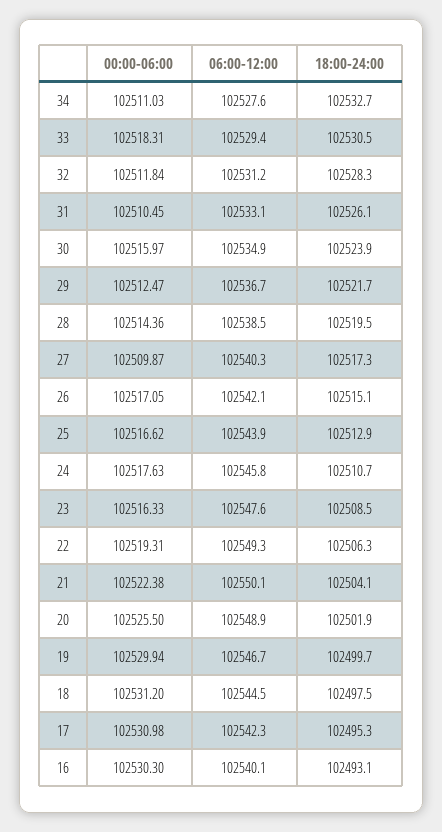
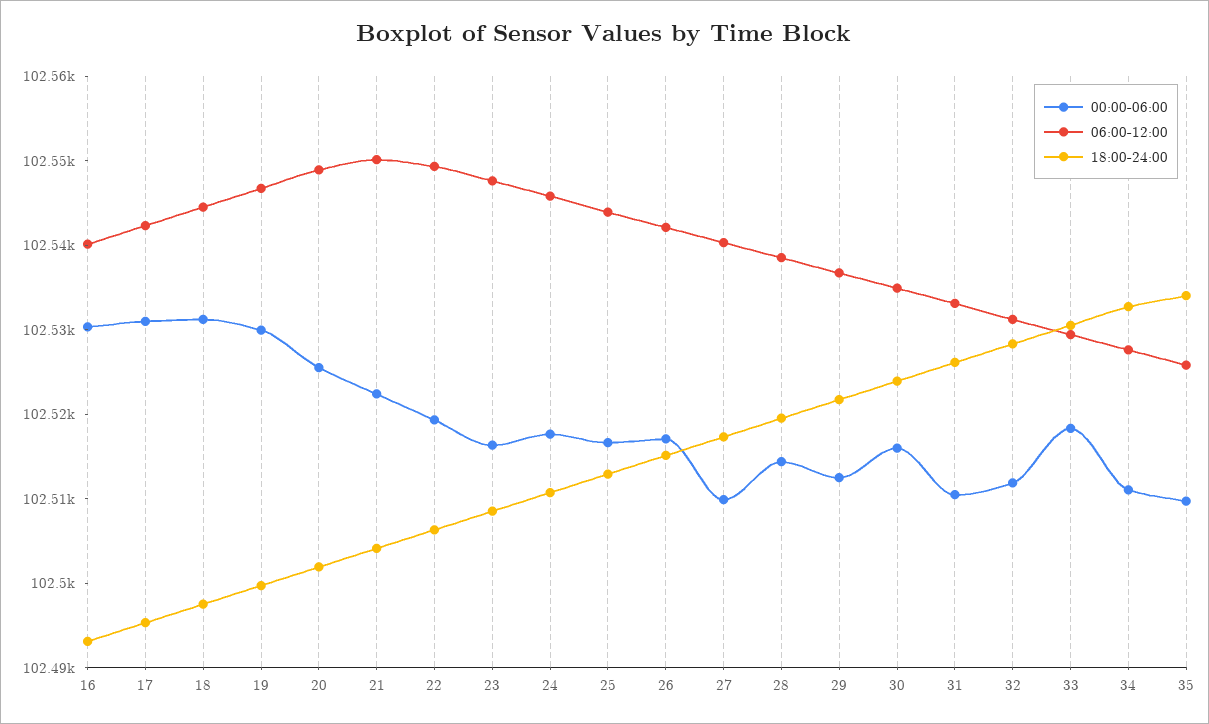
00:00-06:00, 35: none -> 102510
06:00-12:00, 35: none -> 102526
18:00-24:00, 35: none -> 102534

